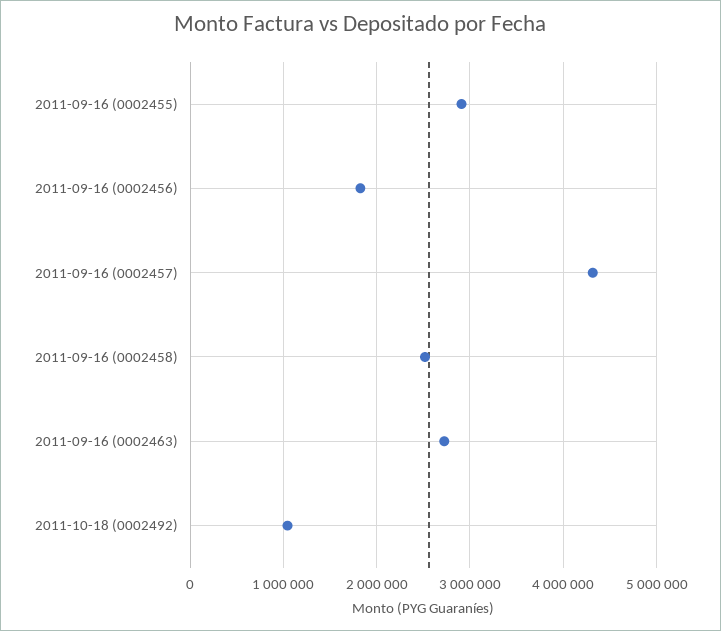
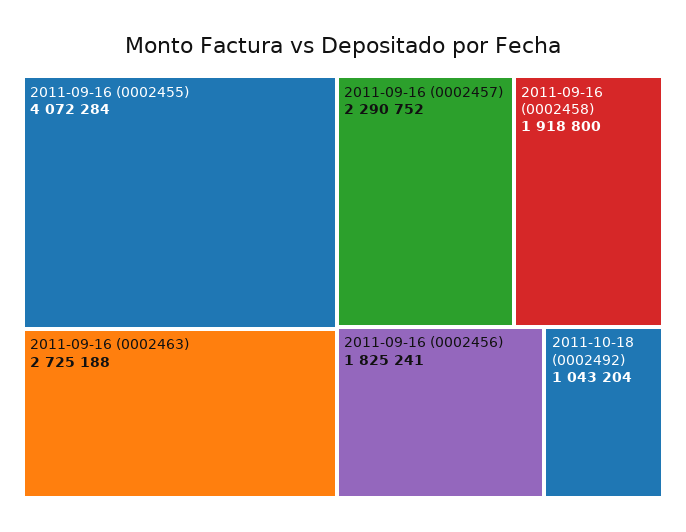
2011-09-16 (0002455): 2900000 -> 4072284
2011-09-16 (0002457): 4300000 -> 2290752
2011-09-16 (0002458): 2500000 -> 1918800

